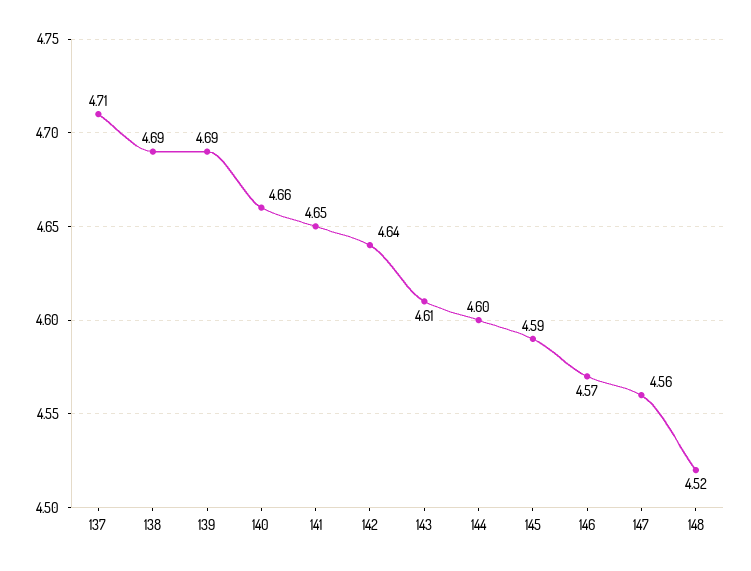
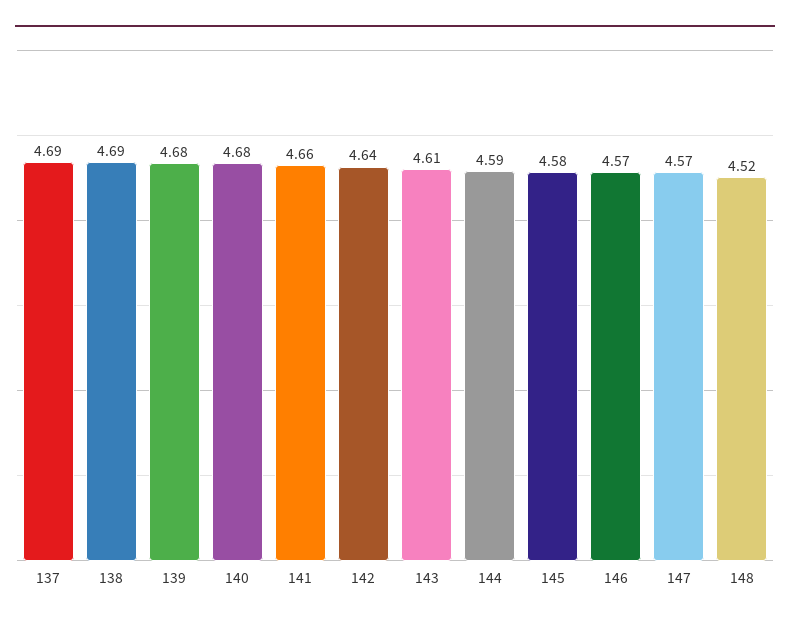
137: 4.71 -> 4.69
139: 4.69 -> 4.68
140: 4.66 -> 4.68
141: 4.65 -> 4.66
144: 4.6 -> 4.59
145: 4.59 -> 4.58
147: 4.56 -> 4.57

